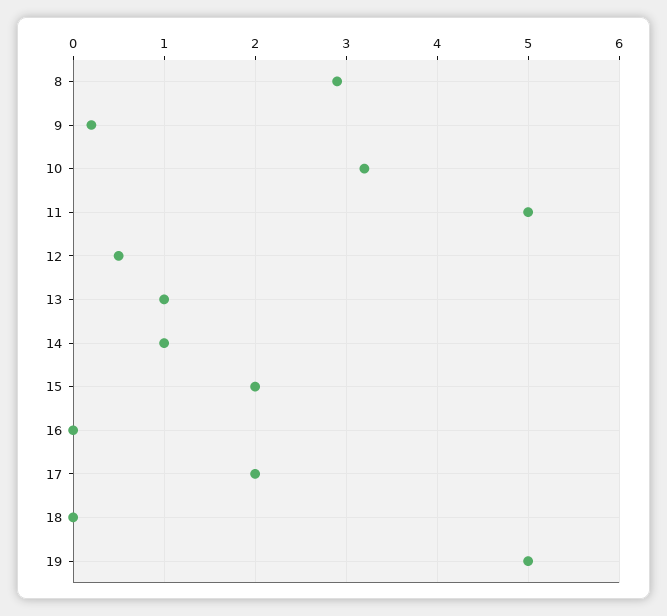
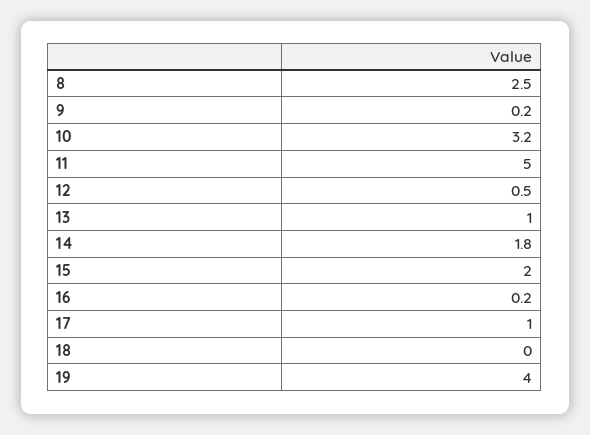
8: 2.9 -> 2.5
14: 1 -> 1.8
16: 0 -> 0.2
17: 2 -> 1
19: 5 -> 4

